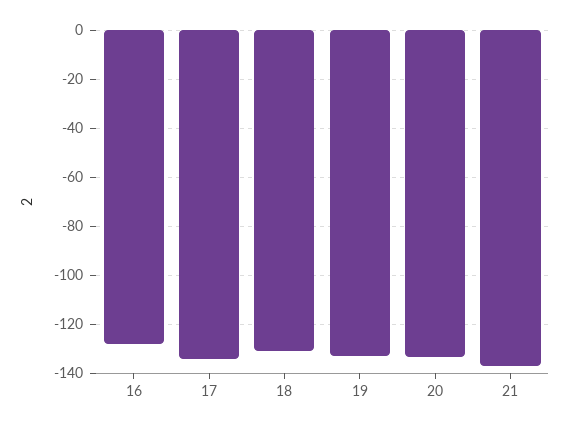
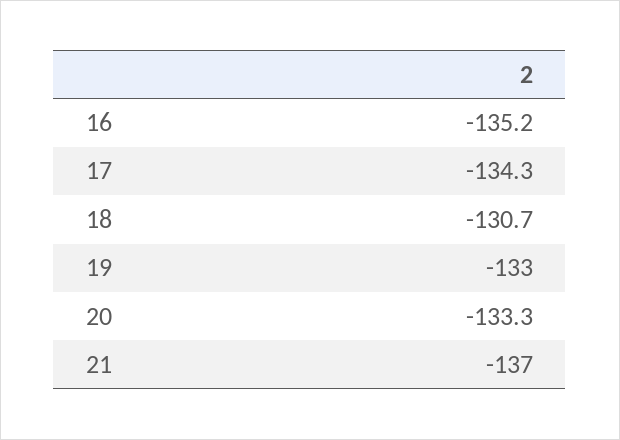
16: -127.5 -> -135.2

